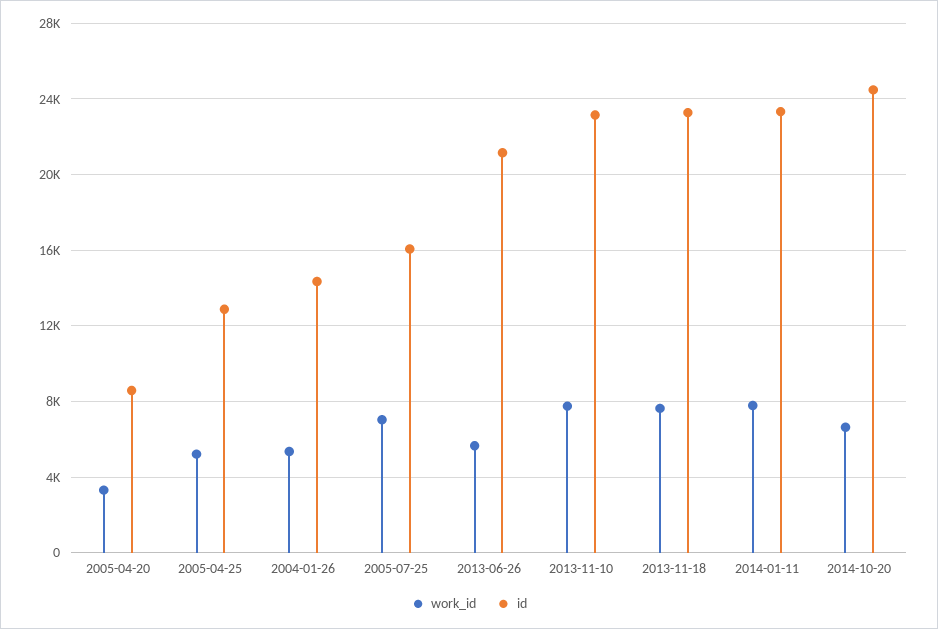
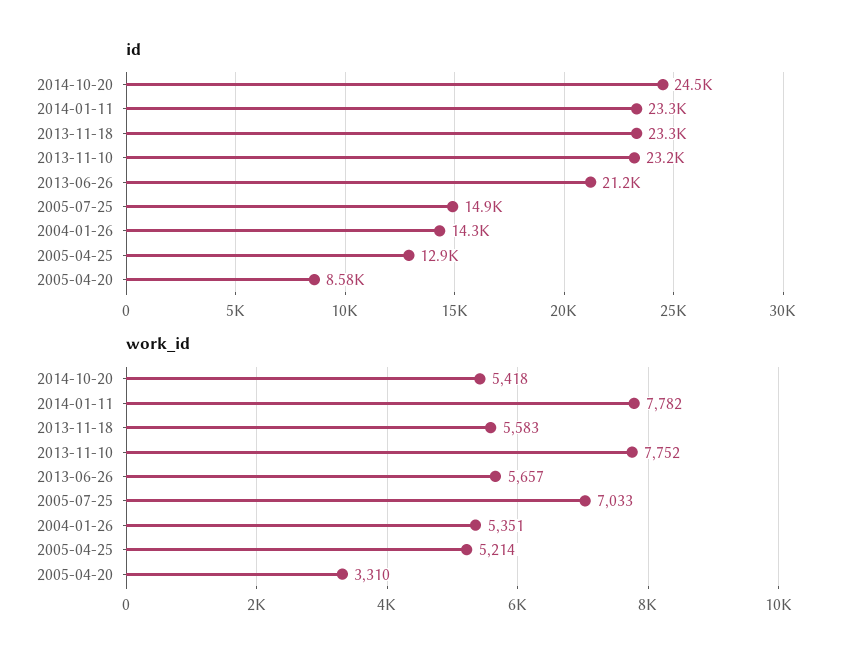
id, 2005-07-25: 16000 -> 14900
work_id, 2013-11-18: 7500 -> 5583
work_id, 2014-10-20: 6500 -> 5418

